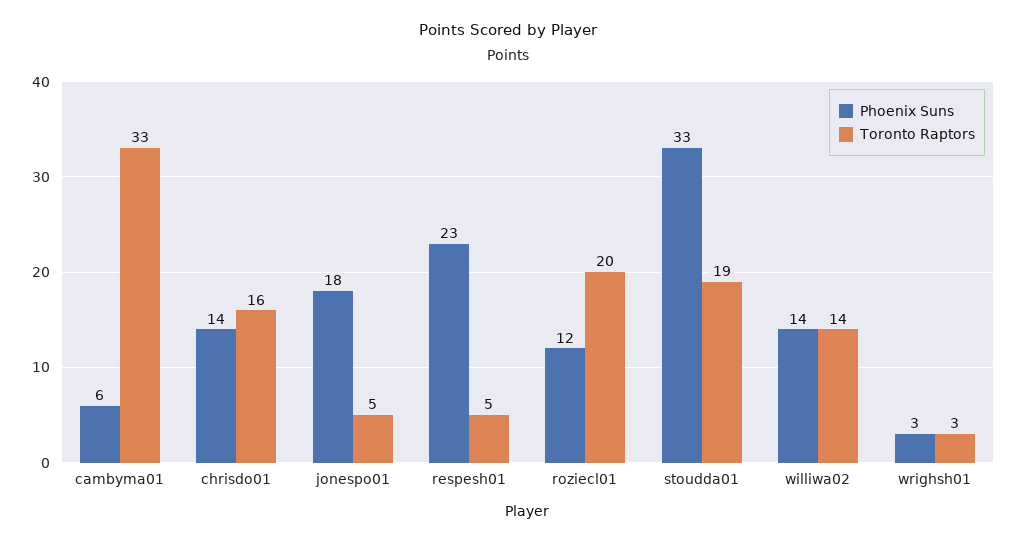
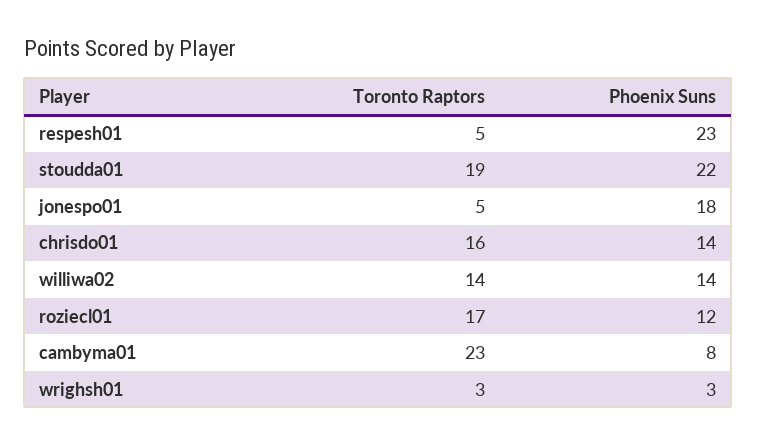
Phoenix Suns, cambyma01: 6 -> 8
Toronto Raptors, cambyma01: 33 -> 23
Toronto Raptors, roziecl01: 20 -> 17
Phoenix Suns, stoudda01: 33 -> 22

